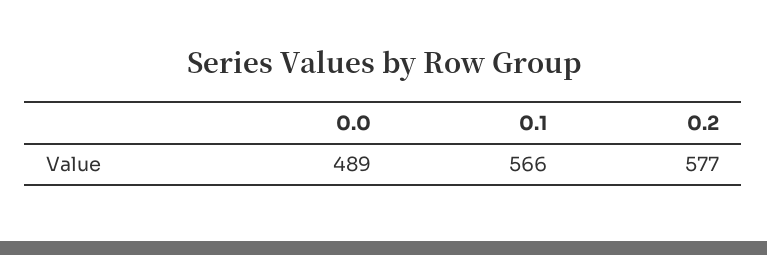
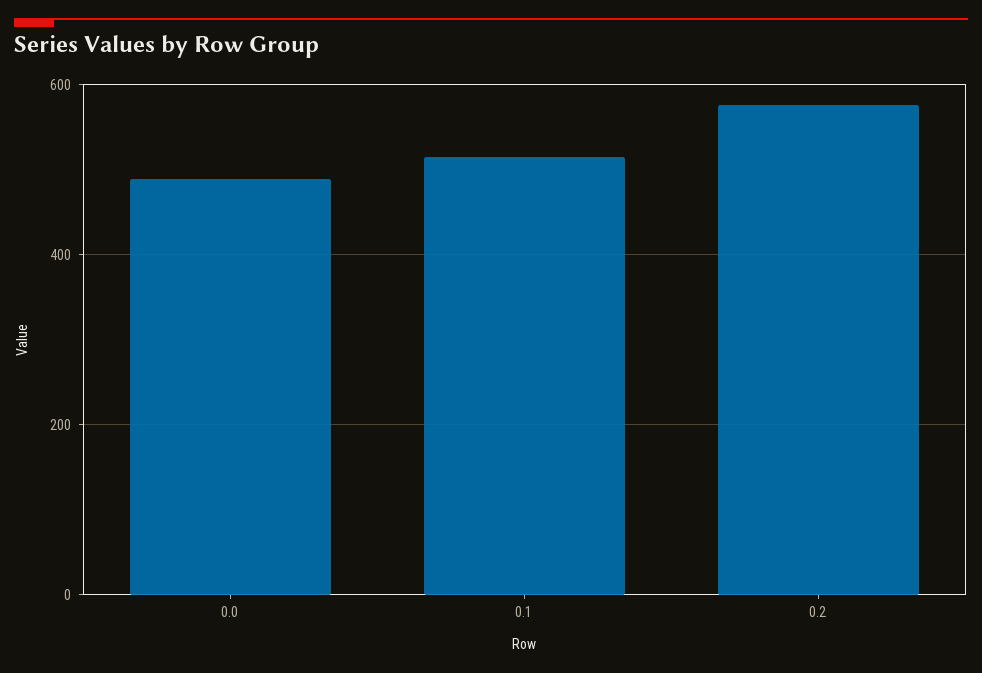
0.1: 566 -> 520

